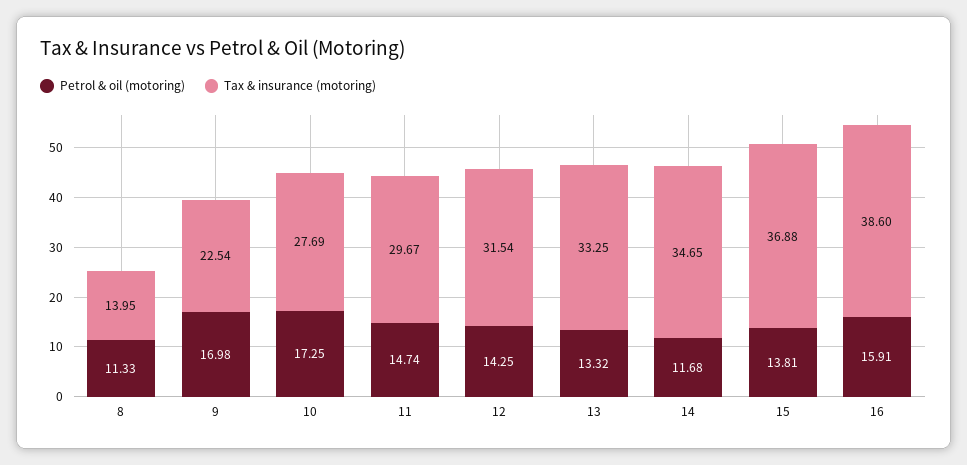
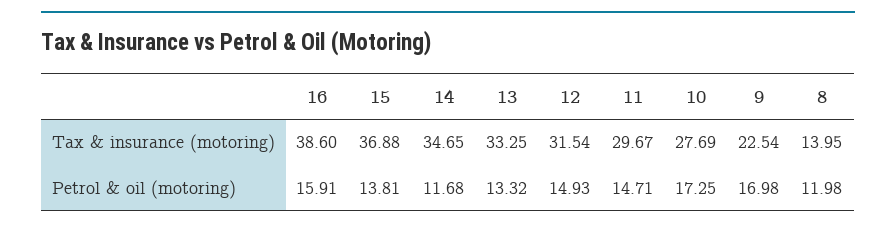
Petrol & oil (motoring), 8: 11.33 -> 11.98
Petrol & oil (motoring), 11: 14.74 -> 14.71
Petrol & oil (motoring), 12: 14.25 -> 14.93

